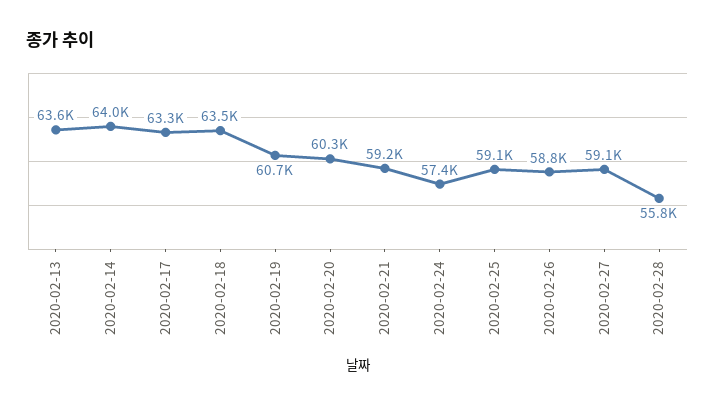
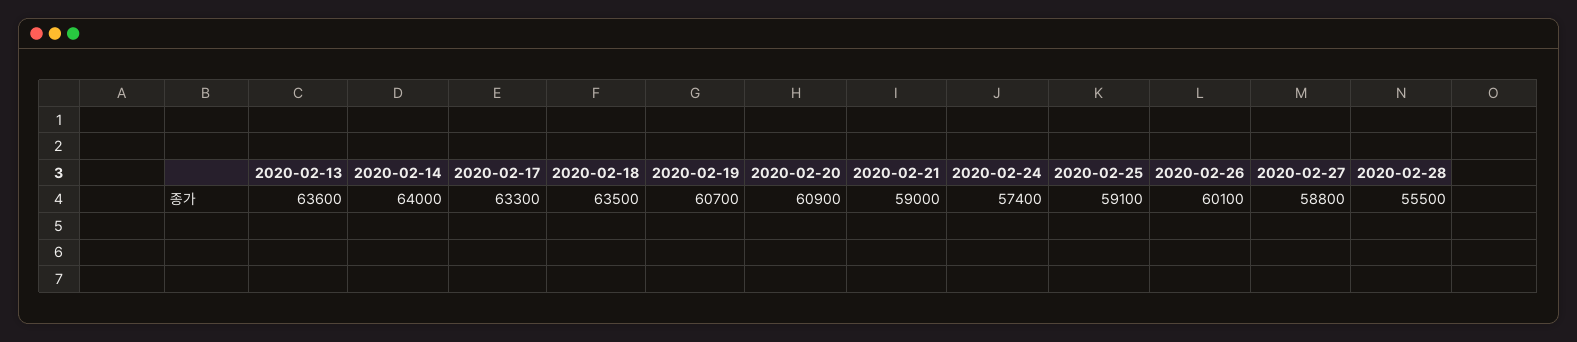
2020-02-20: 60300 -> 60900
2020-02-21: 59200 -> 59000
2020-02-26: 58800 -> 60100
2020-02-27: 59100 -> 58800
2020-02-28: 55800 -> 55500

